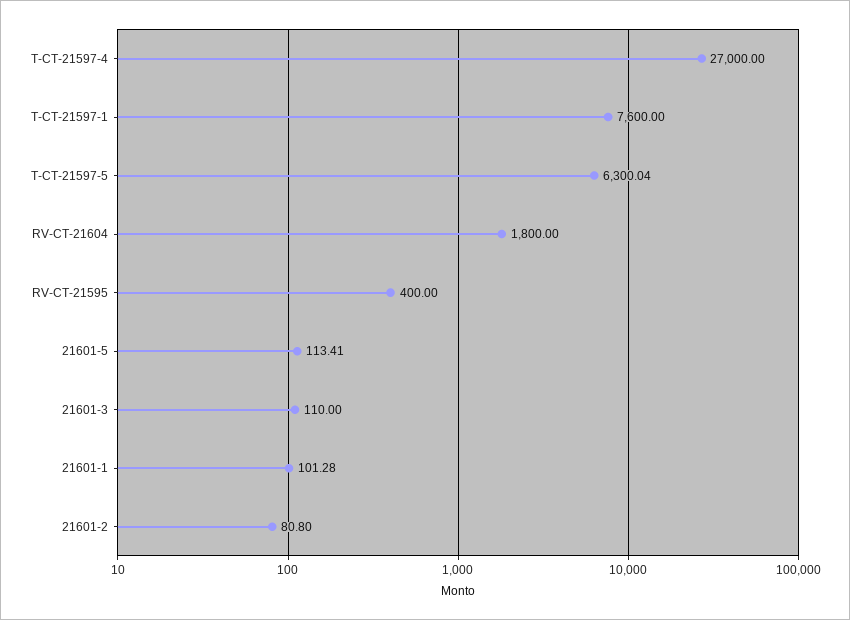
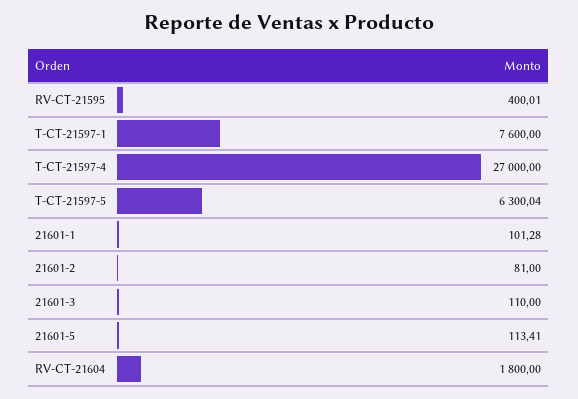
RV-CT-21595: 400 -> 400.01
21601-2: 80.8 -> 81

